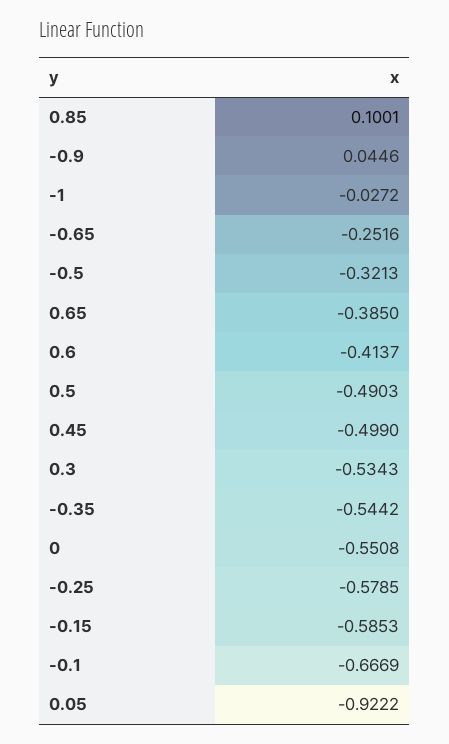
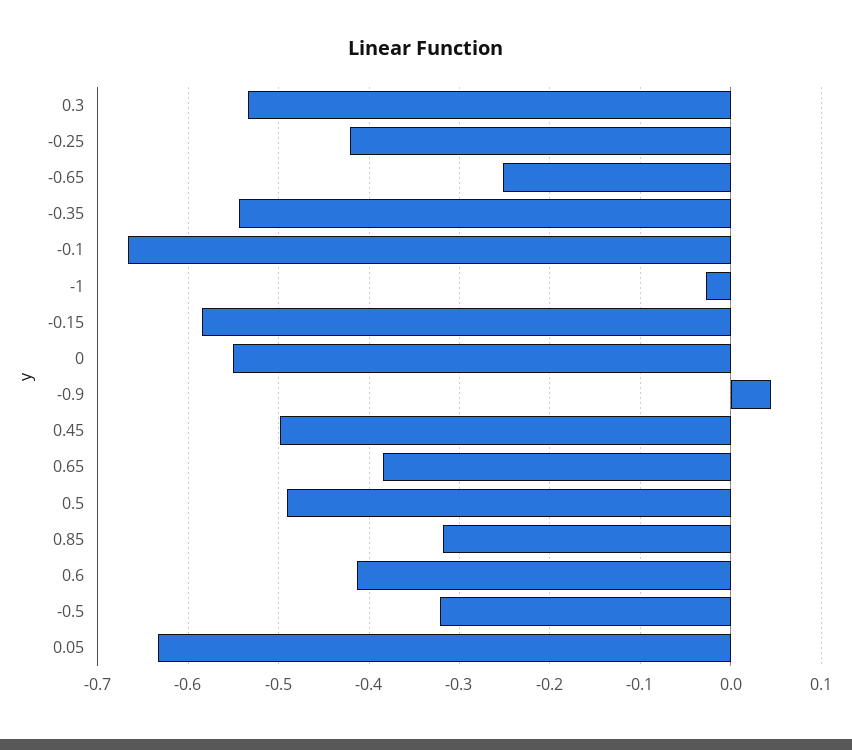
0.85: 0.1001 -> -0.32
-0.25: -0.5785 -> -0.42
0.05: -0.9222 -> -0.63

